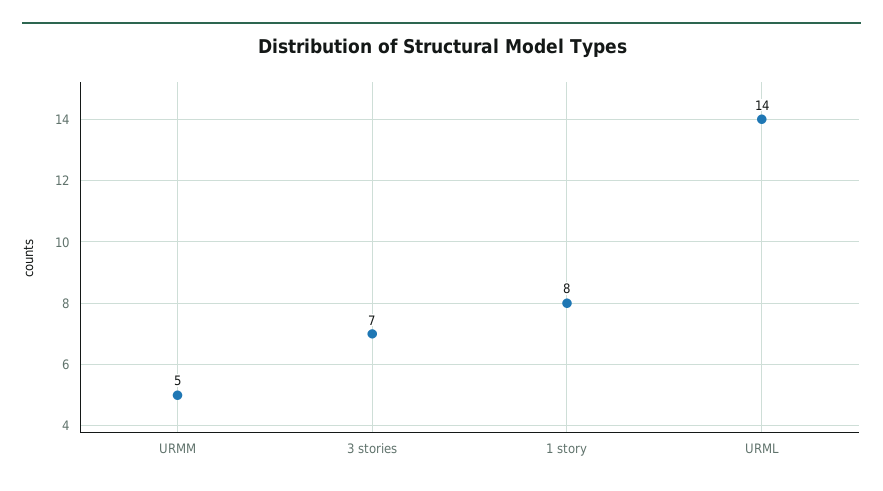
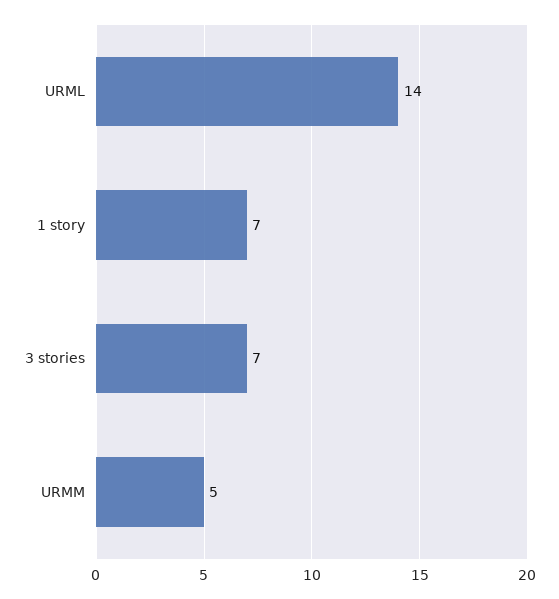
1 story: 8 -> 7

